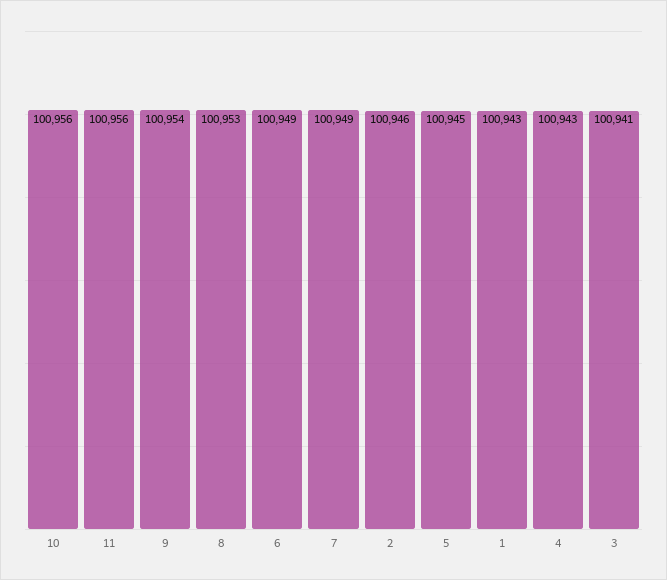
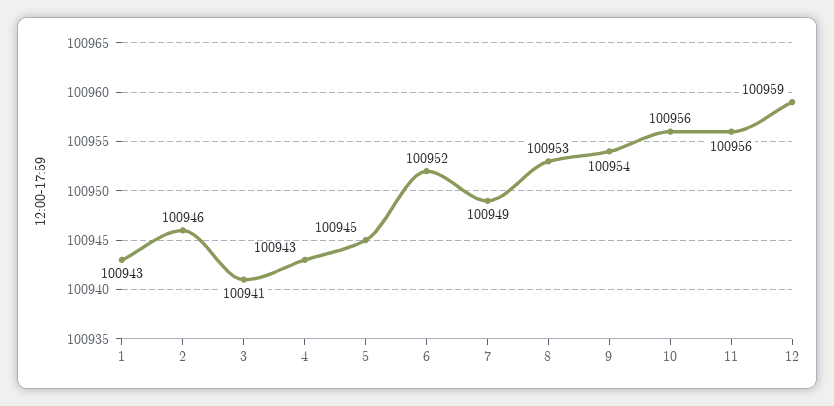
6: 100949 -> 100952
12: none -> 100959

